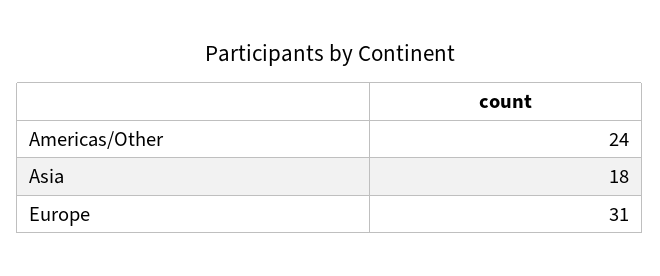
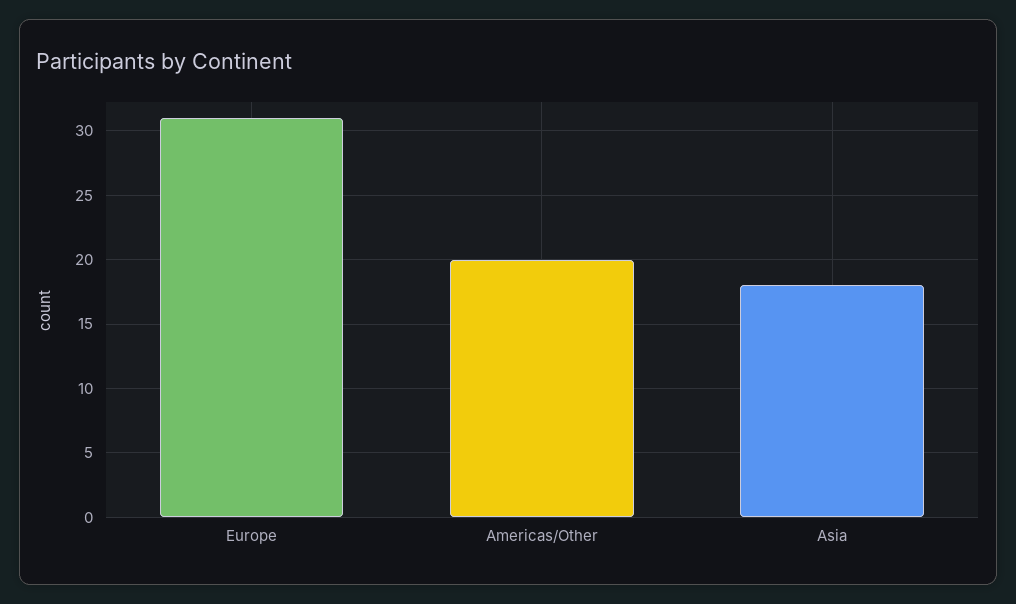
Americas/Other: 24 -> 20

